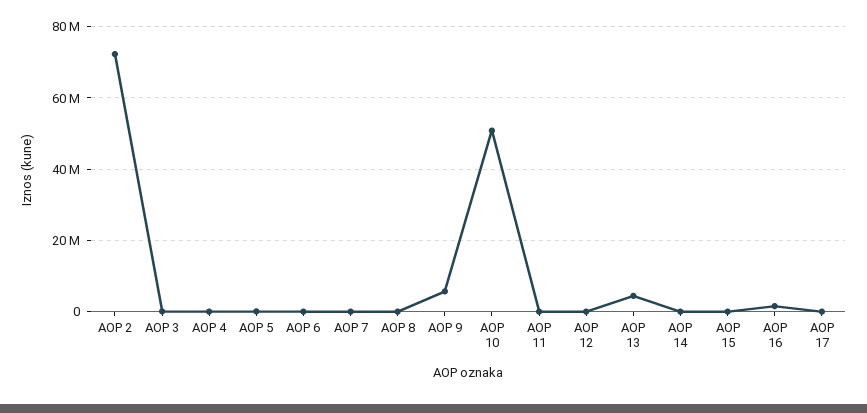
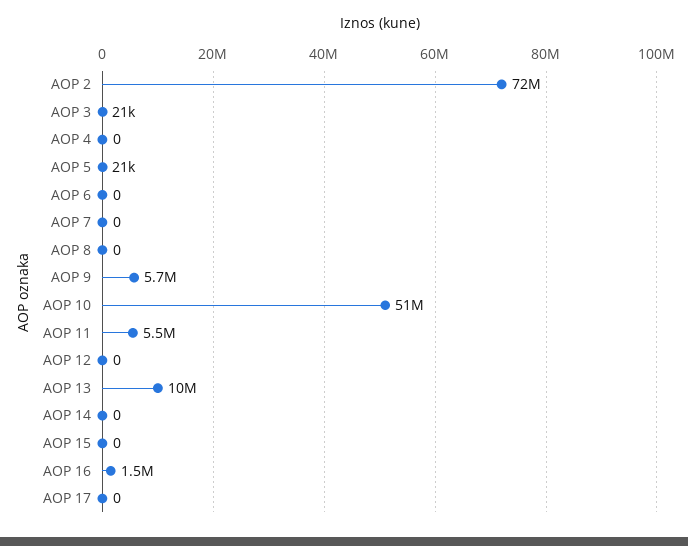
AOP 11: 0 -> 5500000
AOP 13: 4000000 -> 10000000

